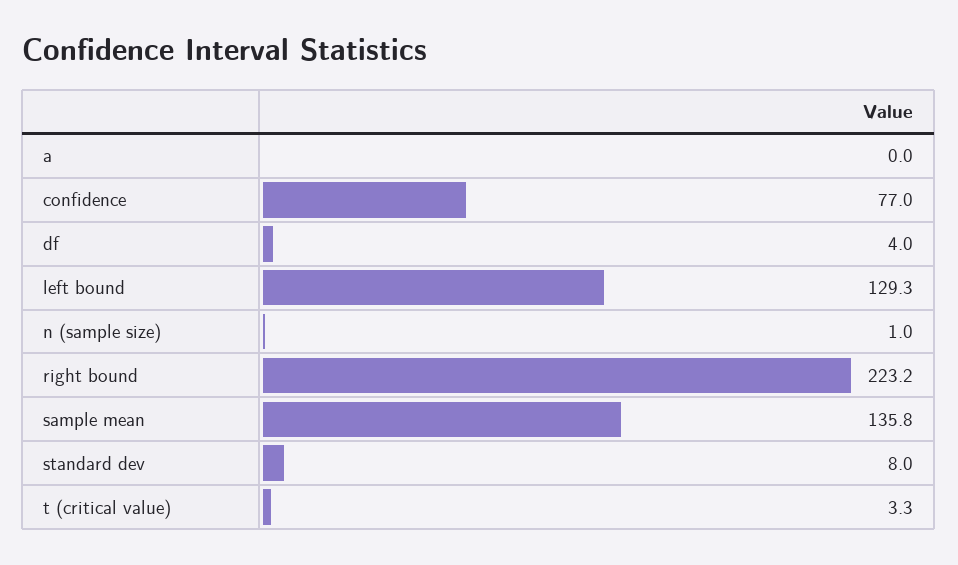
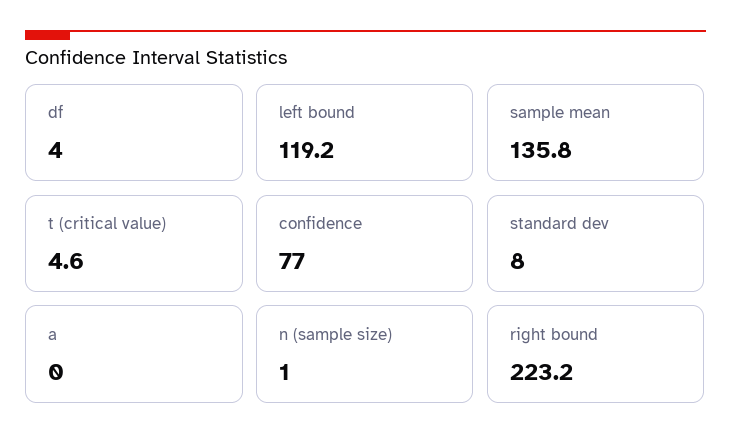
left bound: 129.3 -> 119.2
t (critical value): 3.3 -> 4.6

